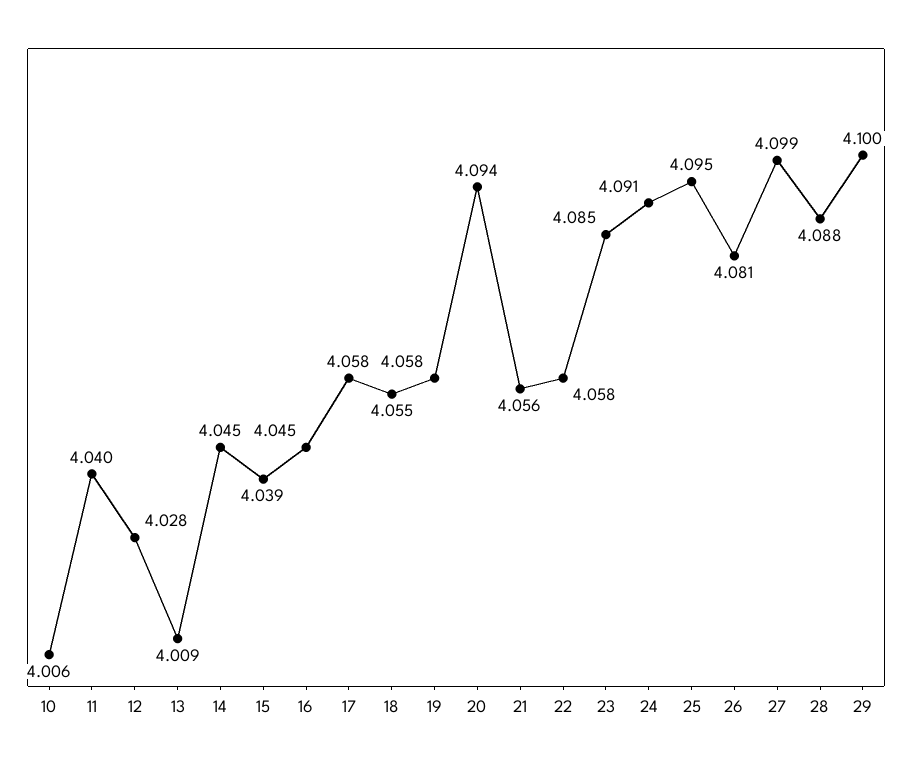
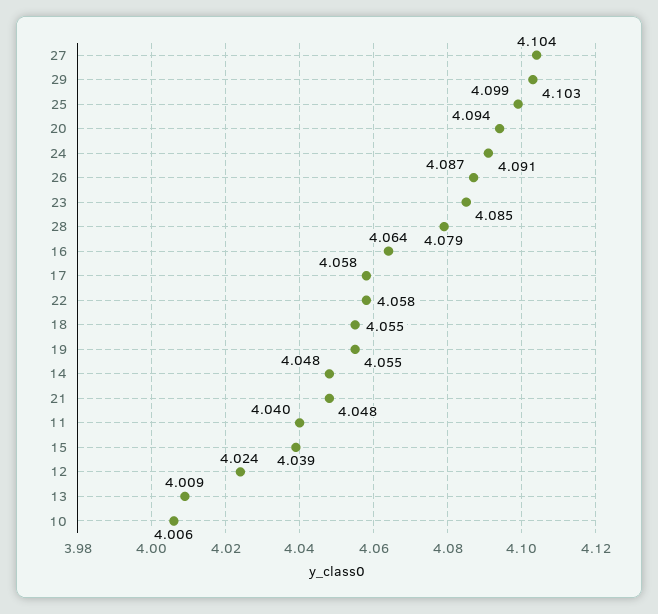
12: 4.028 -> 4.024
14: 4.045 -> 4.048
16: 4.045 -> 4.064
19: 4.058 -> 4.055
21: 4.056 -> 4.048
25: 4.095 -> 4.099
26: 4.081 -> 4.087
27: 4.099 -> 4.104
28: 4.088 -> 4.079
29: 4.1 -> 4.103

